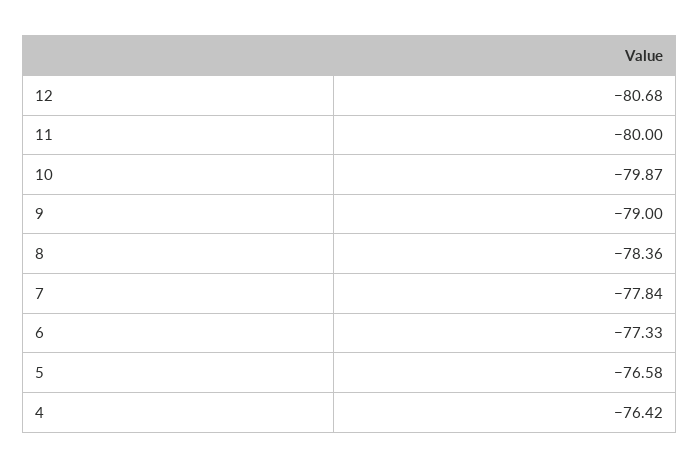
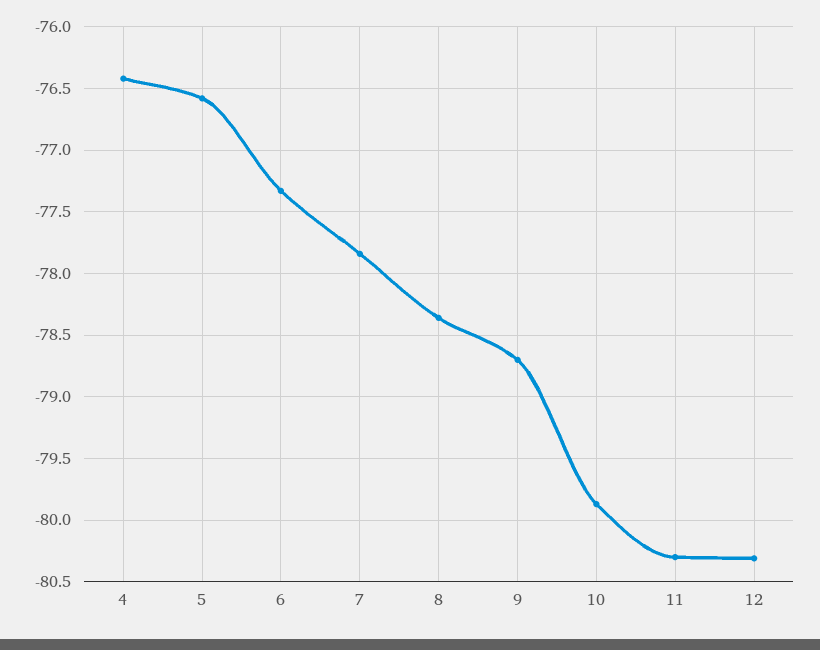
12: -80.68 -> -80.3
11: -80 -> -80.3
9: -79 -> -78.7

